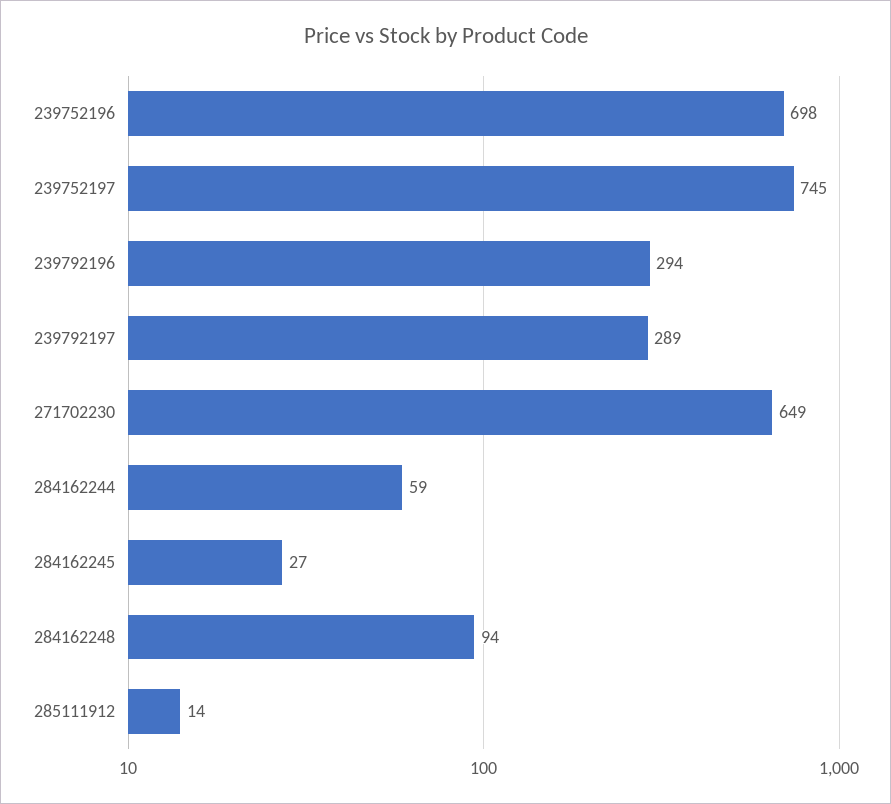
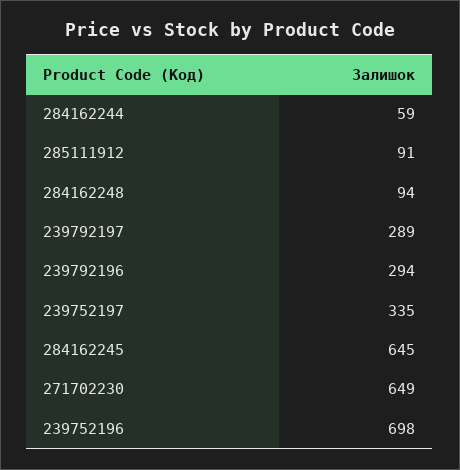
239752197: 745 -> 335
284162245: 27 -> 645
285111912: 14 -> 91

